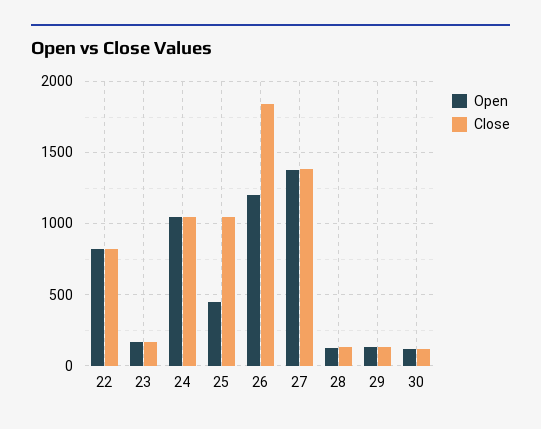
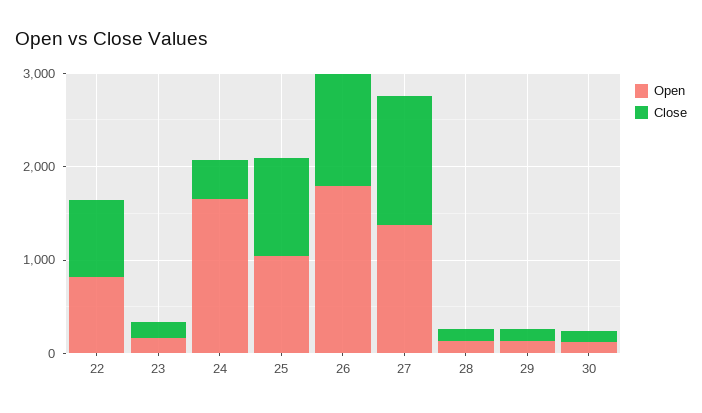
Open, 24: 1050 -> 1600
Close, 24: 1050 -> 400
Open, 25: 450 -> 1000
Open, 26: 1200 -> 1800
Close, 26: 1850 -> 1200

